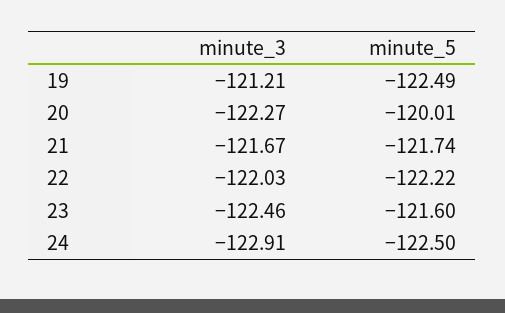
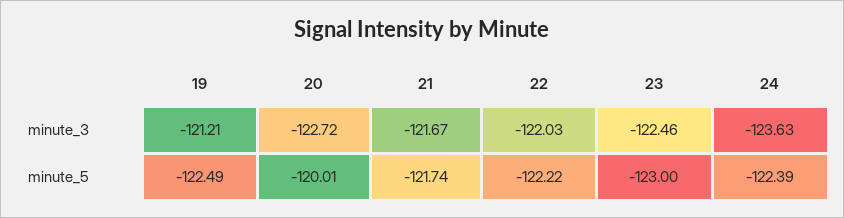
minute_3, 20: -122.27 -> -122.72
minute_5, 23: -121.6 -> -123
minute_3, 24: -122.91 -> -123.63
minute_5, 24: -122.5 -> -122.39

